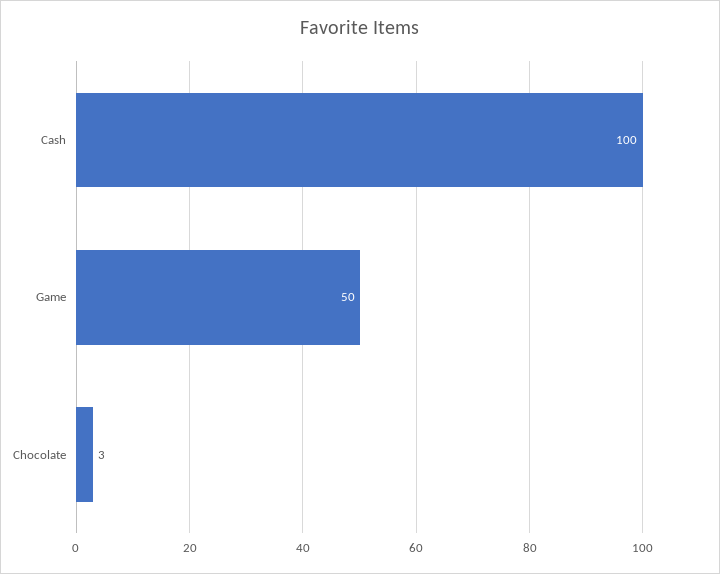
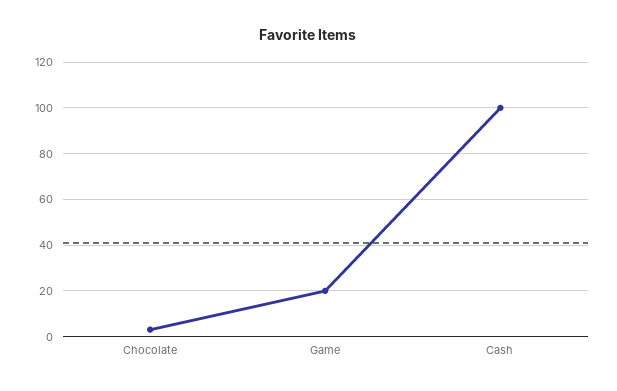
Game: 50 -> 20

